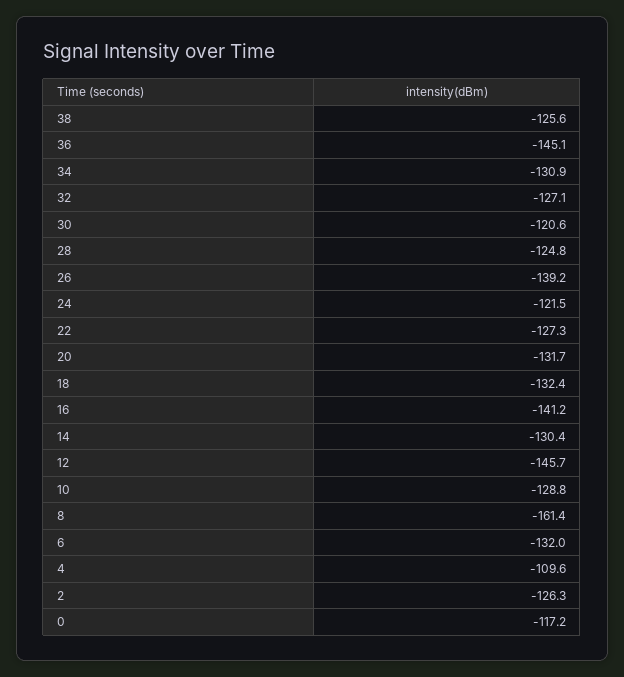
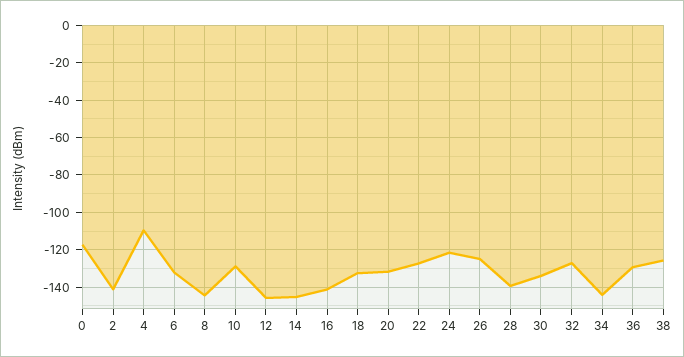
36: -145.1 -> -130
34: -130.9 -> -145
30: -120.6 -> -135
28: -124.8 -> -140
26: -139.2 -> -125
14: -130.4 -> -145
8: -161.4 -> -145
2: -126.3 -> -140

